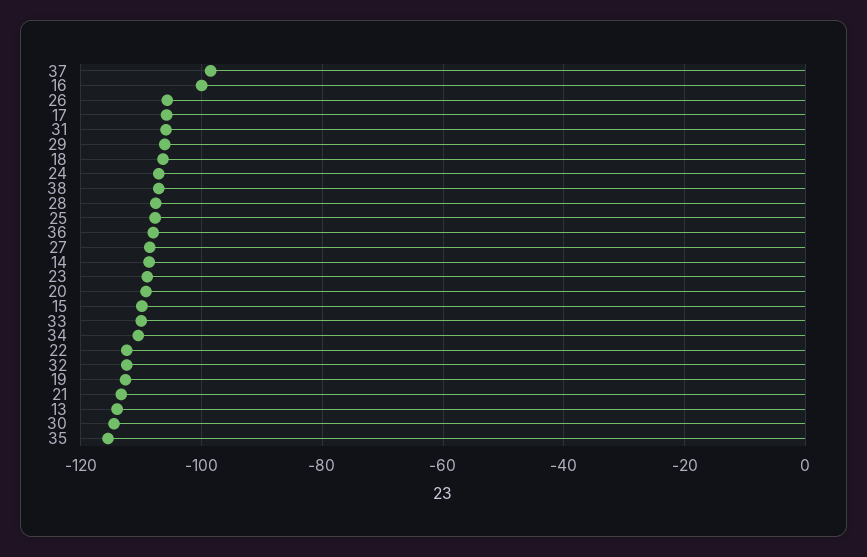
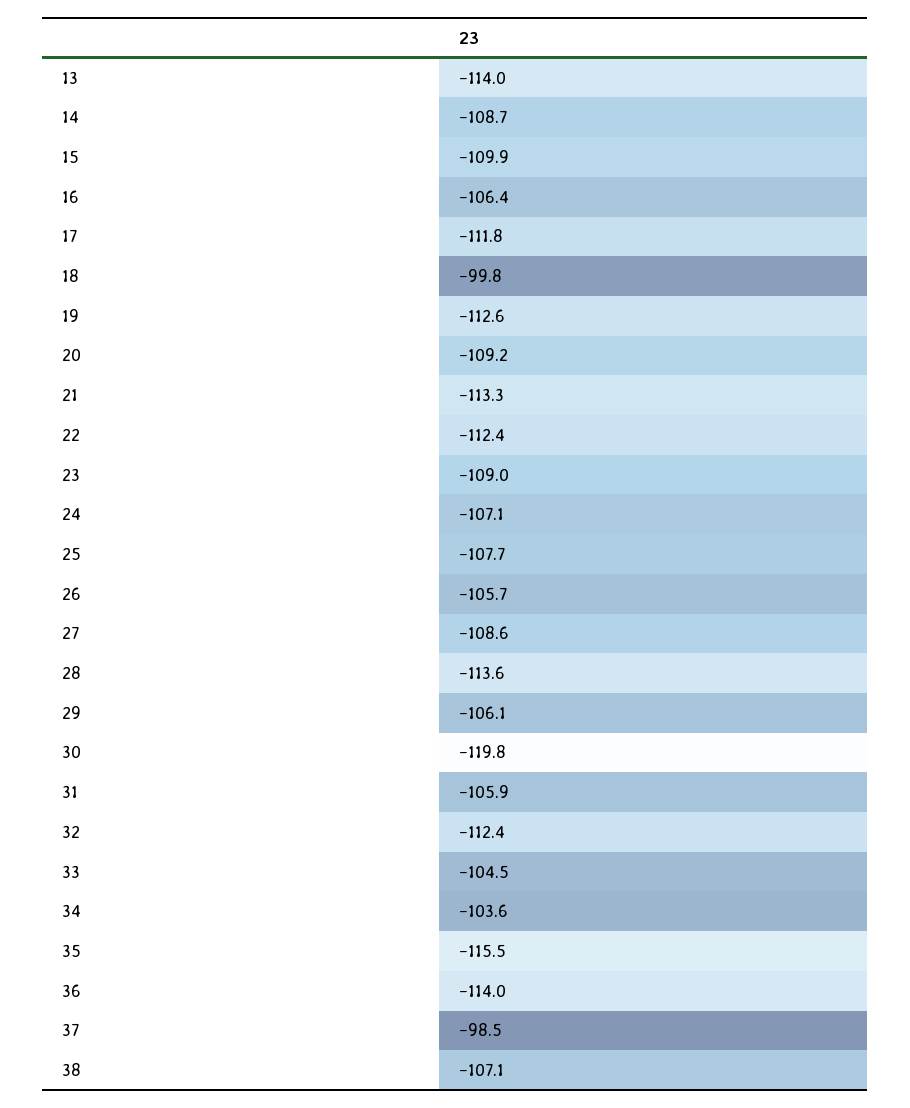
16: -100 -> -106.4
17: -106 -> -111.8
18: -106 -> -99.8
28: -108 -> -113.6
36: -108 -> -114
33: -110 -> -104.5
34: -110 -> -103.6
30: -114 -> -119.8

